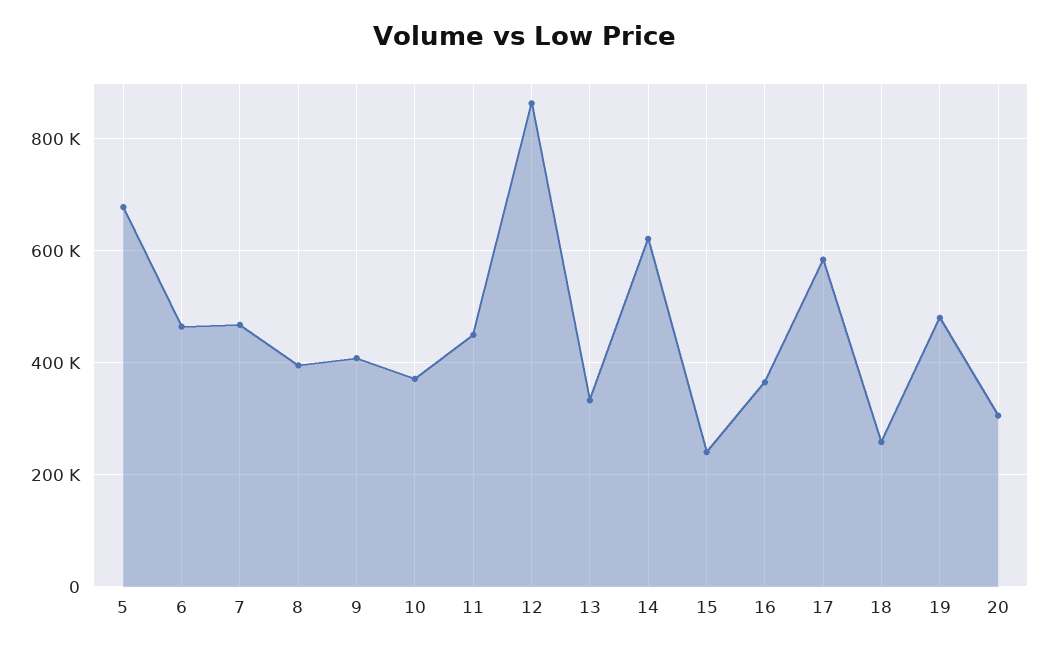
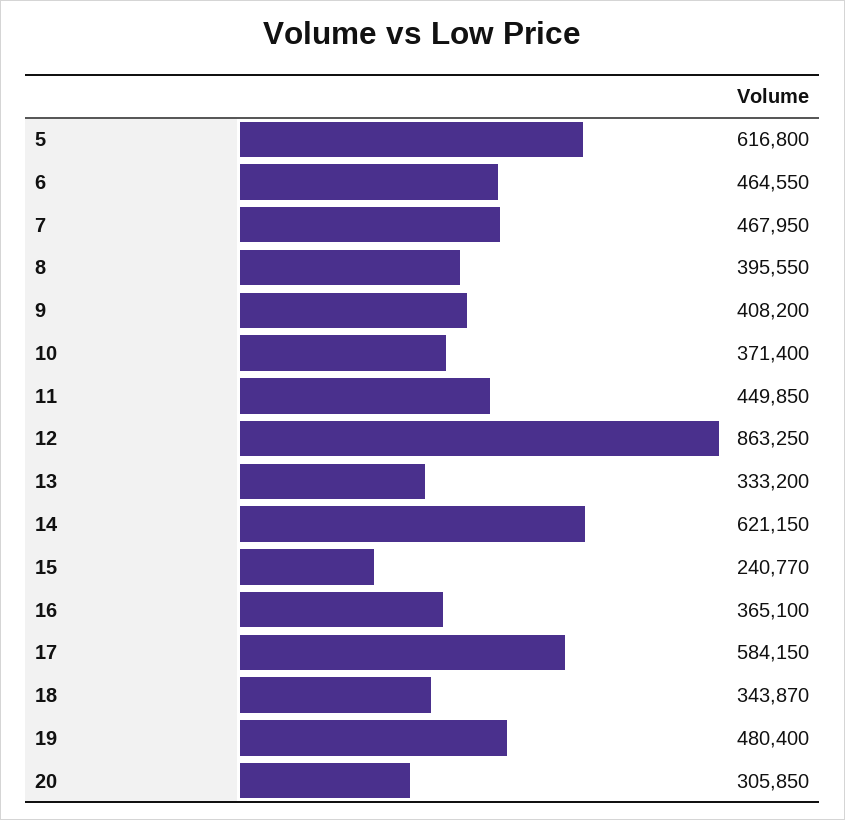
5: 680000 -> 616800
18: 260000 -> 343870

